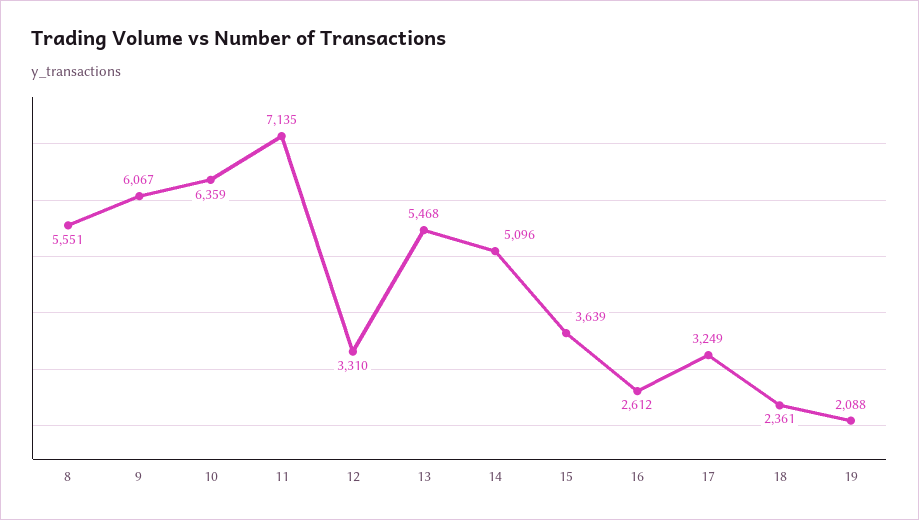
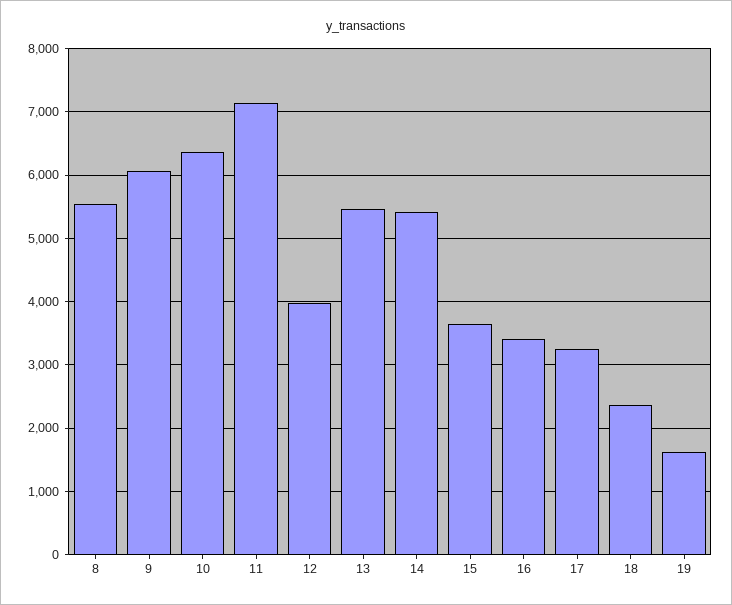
12: 3310 -> 4000
14: 5096 -> 5400
16: 2612 -> 3400
19: 2088 -> 1600

